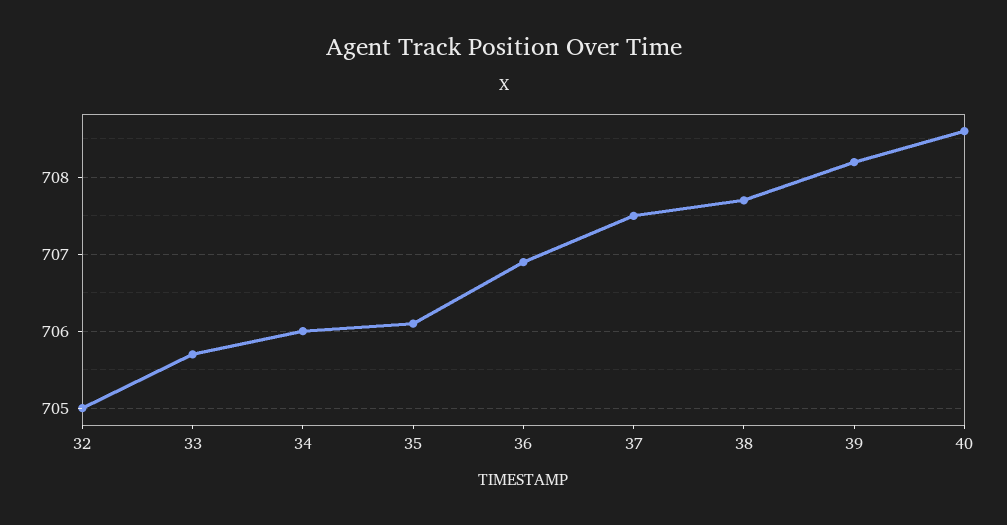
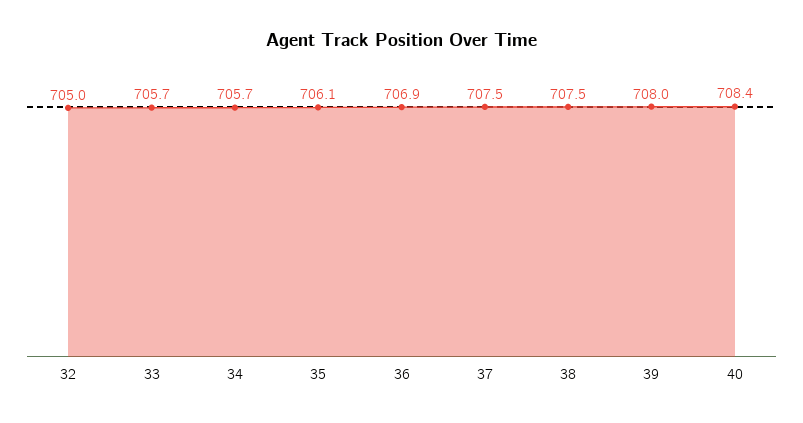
34: 706 -> 705.7
38: 707.7 -> 707.5
39: 708.2 -> 708
40: 708.6 -> 708.4

